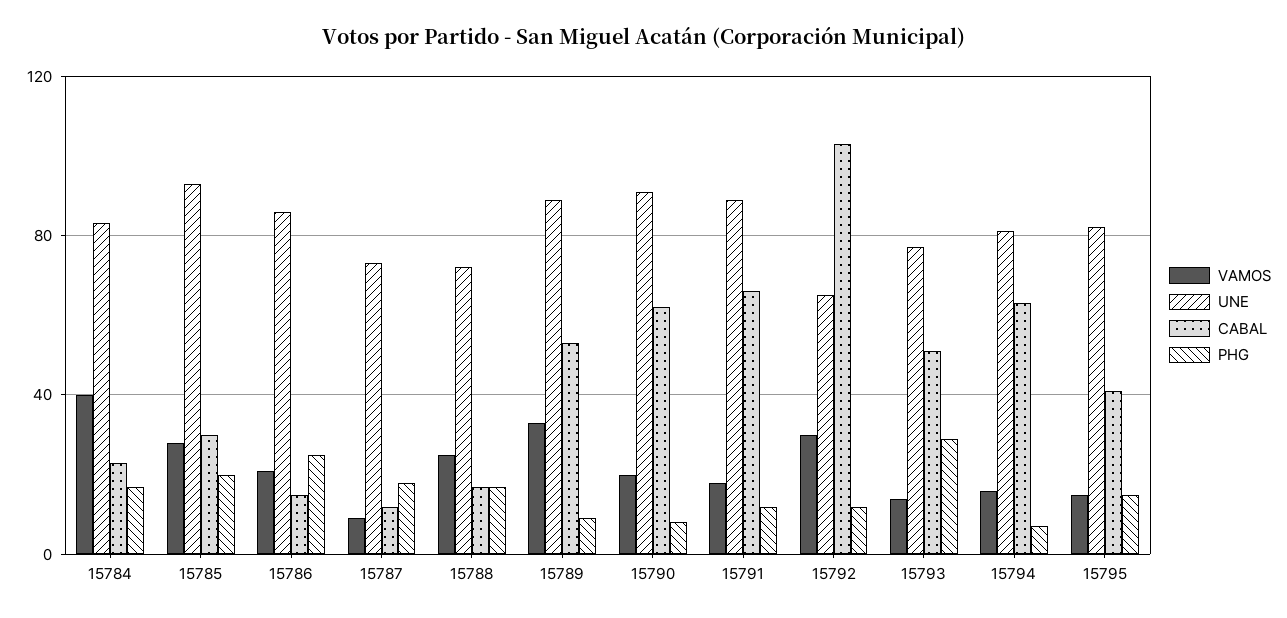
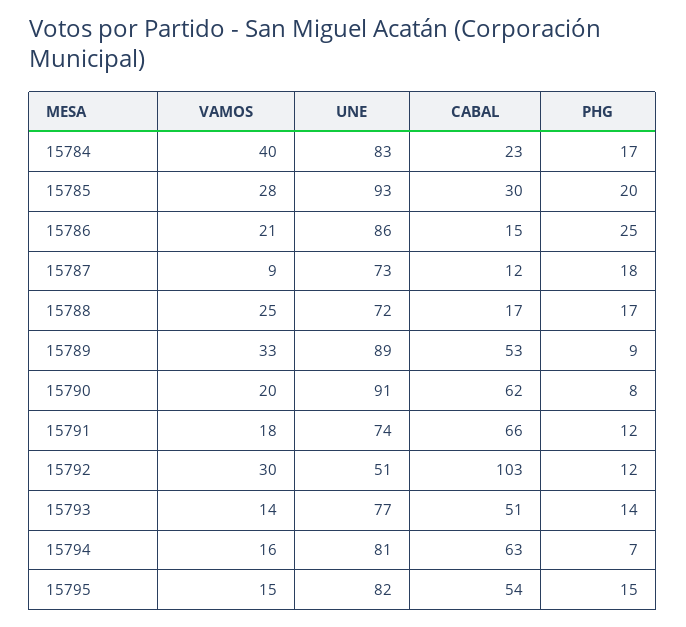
UNE, 15791: 90 -> 74
UNE, 15792: 65 -> 51
PHG, 15793: 30 -> 14
CABAL, 15795: 40 -> 54

